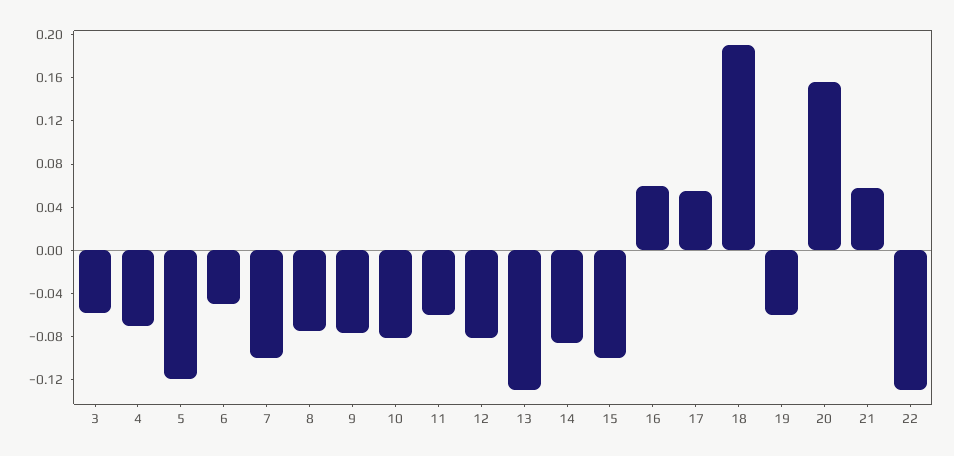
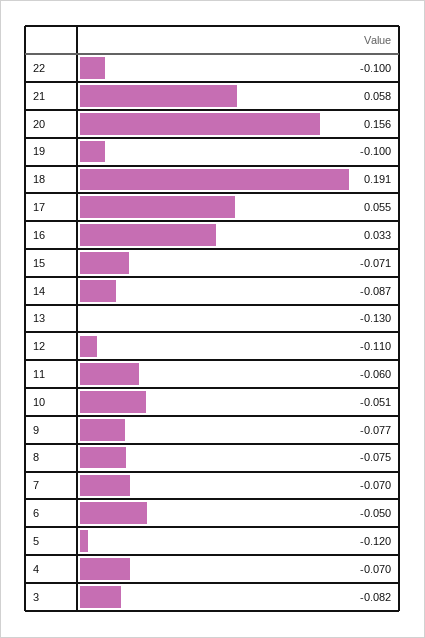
3: -0.06 -> -0.082
7: -0.1 -> -0.07
10: -0.08 -> -0.051
12: -0.08 -> -0.11
15: -0.1 -> -0.071
16: 0.06 -> 0.033
19: -0.06 -> -0.1
22: -0.13 -> -0.1

